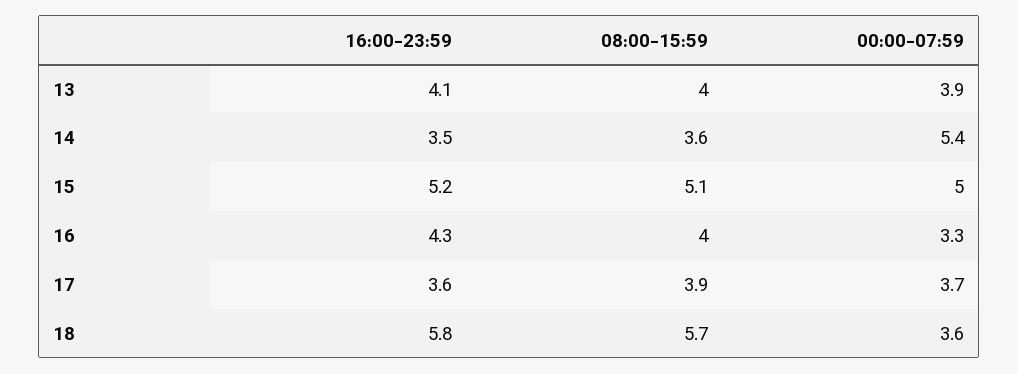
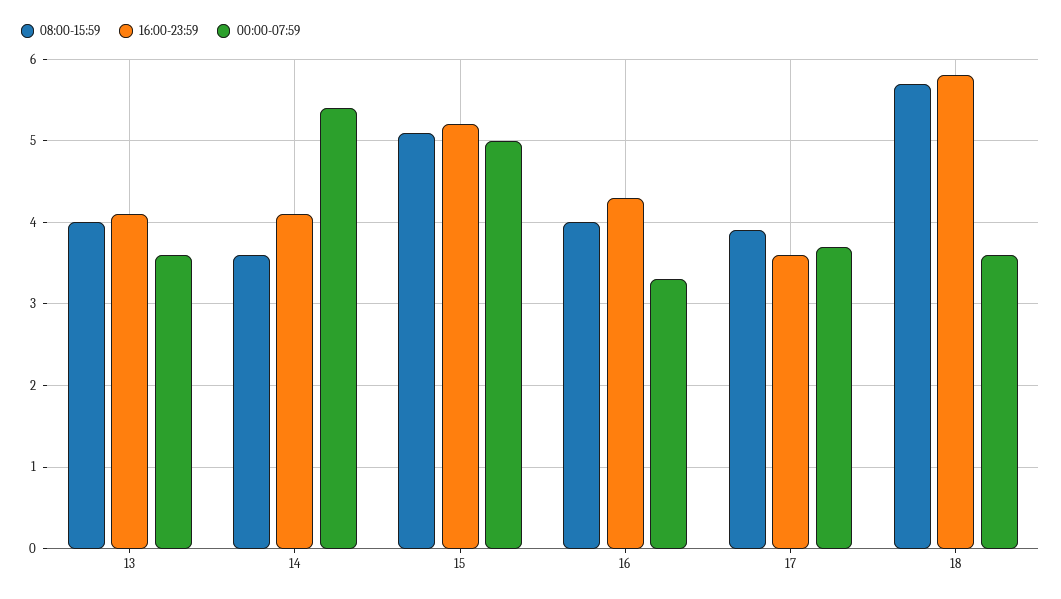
00:00-07:59, 13: 3.9 -> 3.6
16:00-23:59, 14: 3.5 -> 4.1

